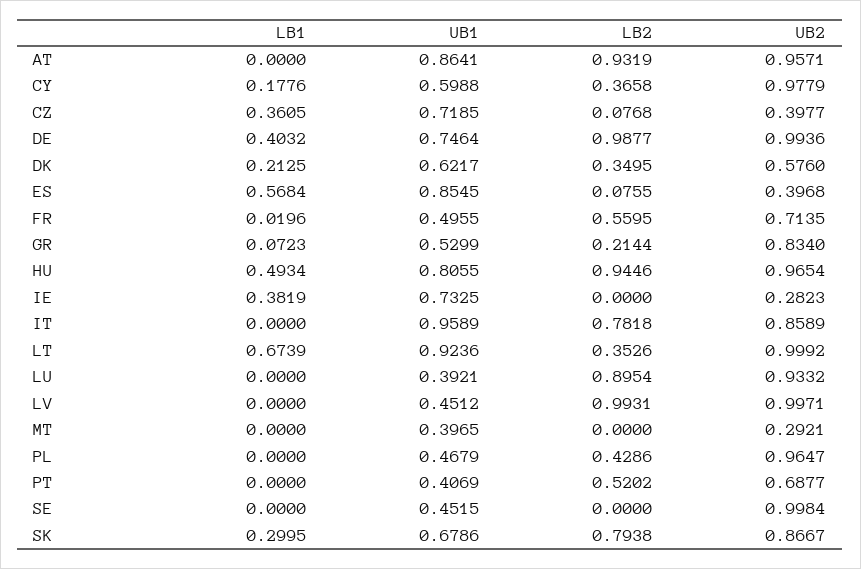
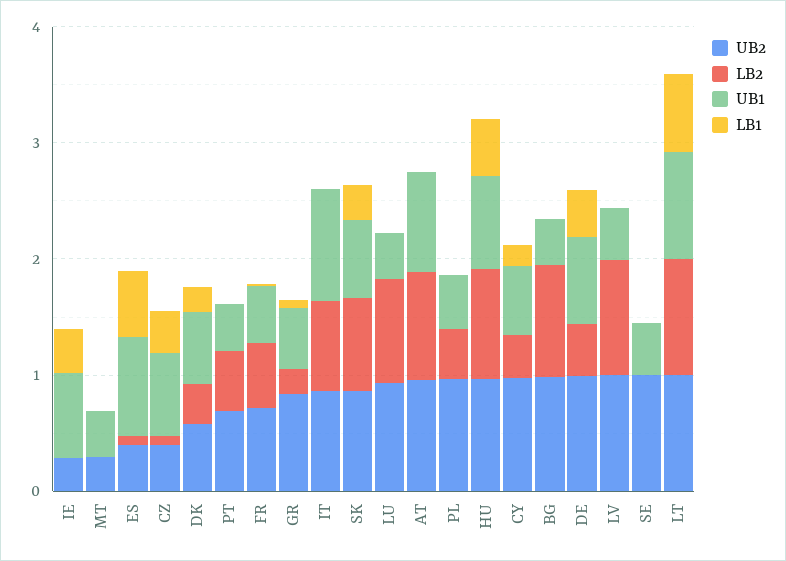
LB2, DE: 0.9877 -> 0.4
LB2, LT: 0.3526 -> 1
UB2, BG: none -> 1
LB2, BG: none -> 1
UB1, BG: none -> 0.4
LB1, BG: none -> 0

